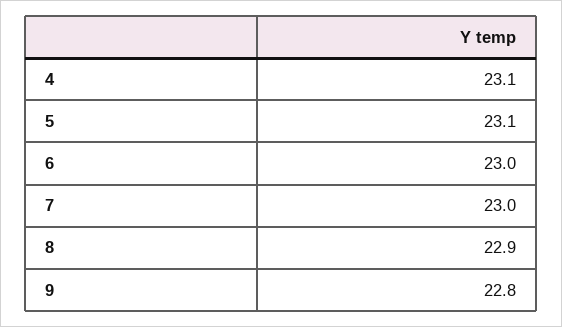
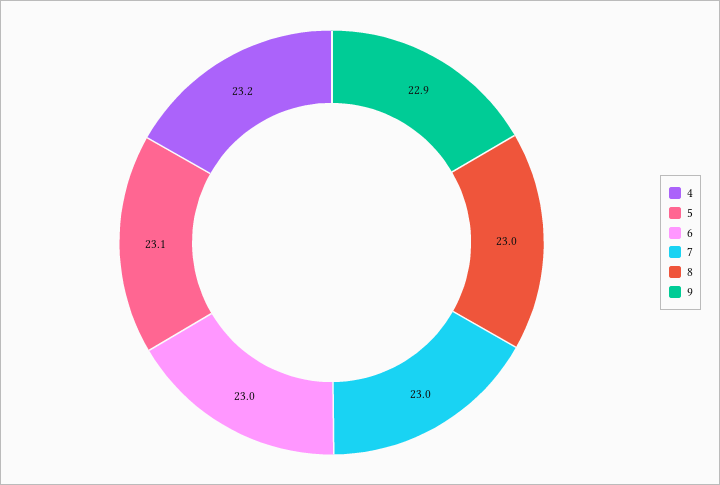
4: 23.1 -> 23.2
8: 22.9 -> 23
9: 22.8 -> 22.9

